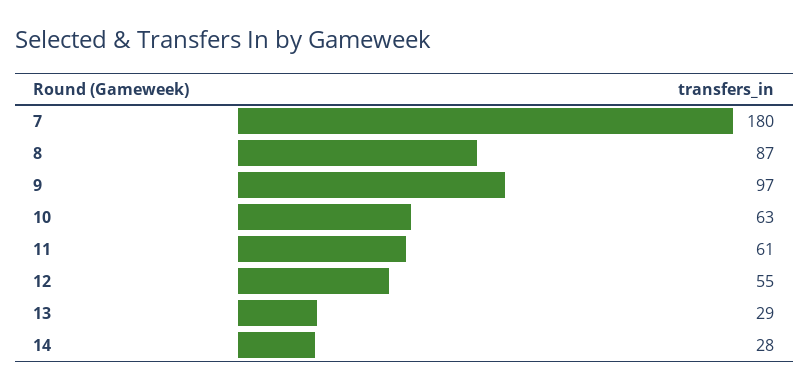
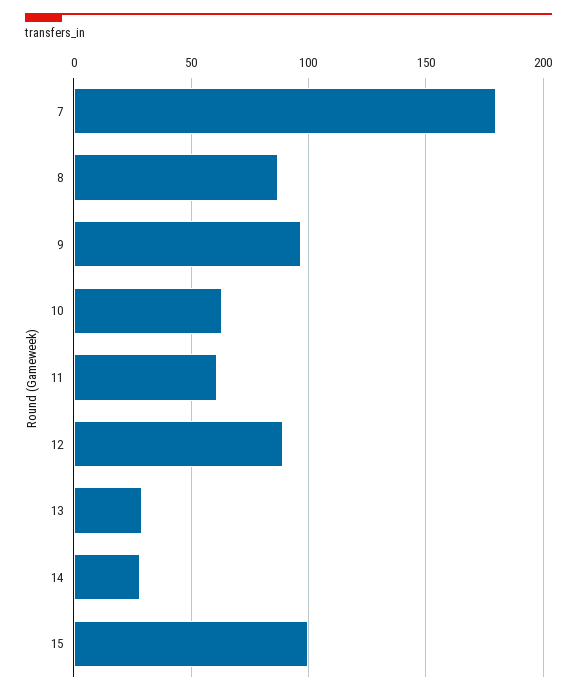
12: 55 -> 90
15: none -> 100

